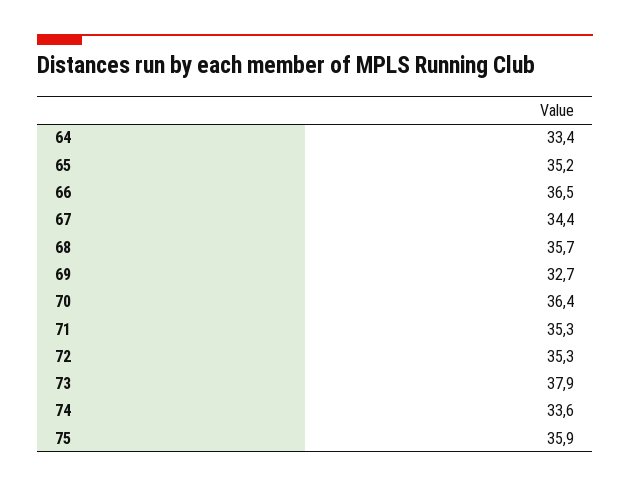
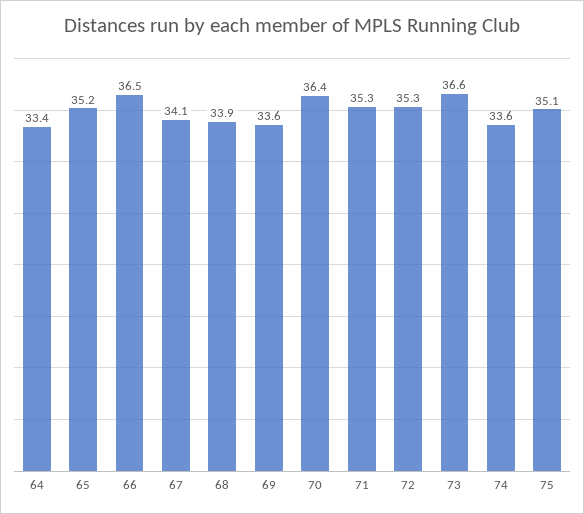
67: 34.4 -> 34.1
68: 35.7 -> 33.9
69: 32.7 -> 33.6
73: 37.9 -> 36.6
75: 35.9 -> 35.1

